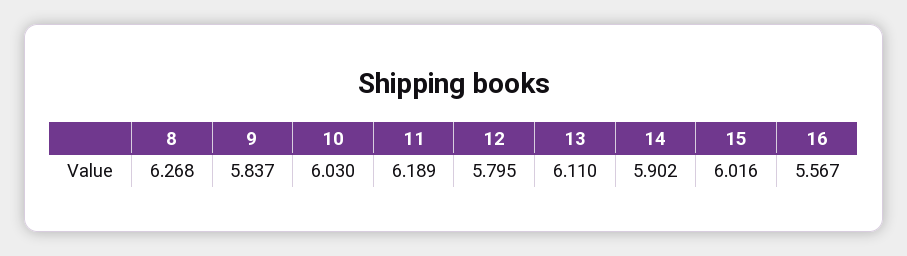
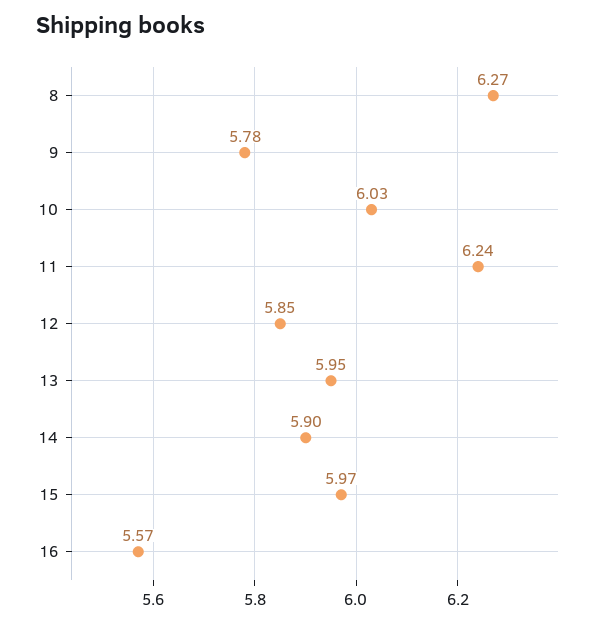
9: 5.837 -> 5.78
11: 6.189 -> 6.24
12: 5.795 -> 5.85
13: 6.11 -> 5.95
15: 6.016 -> 5.97

